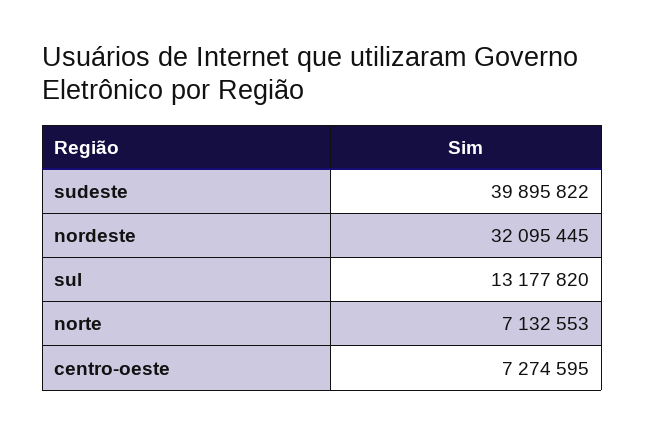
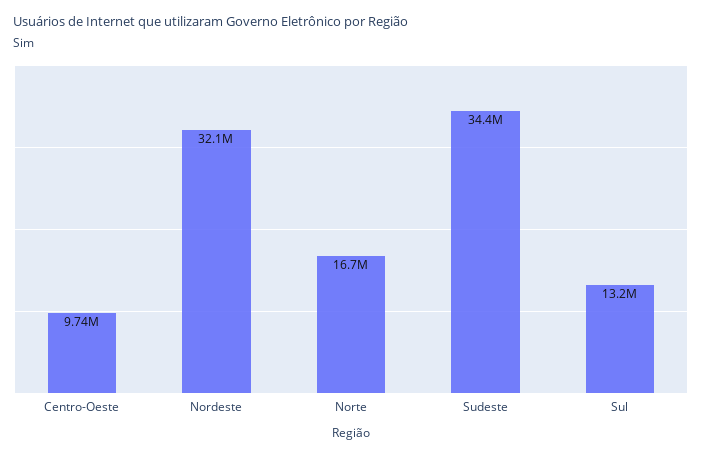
sudeste: 39895822 -> 34400000
norte: 7132553 -> 16700000
centro-oeste: 7274595 -> 9740000

